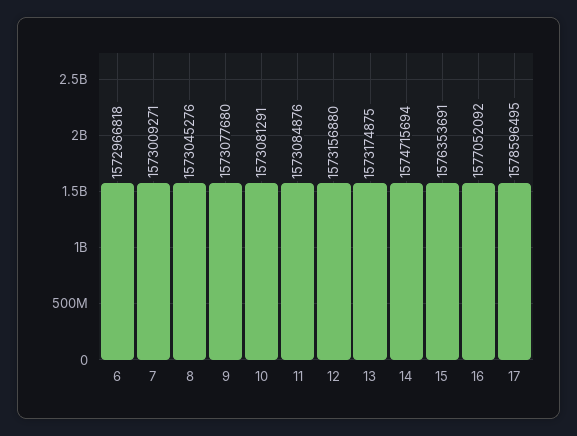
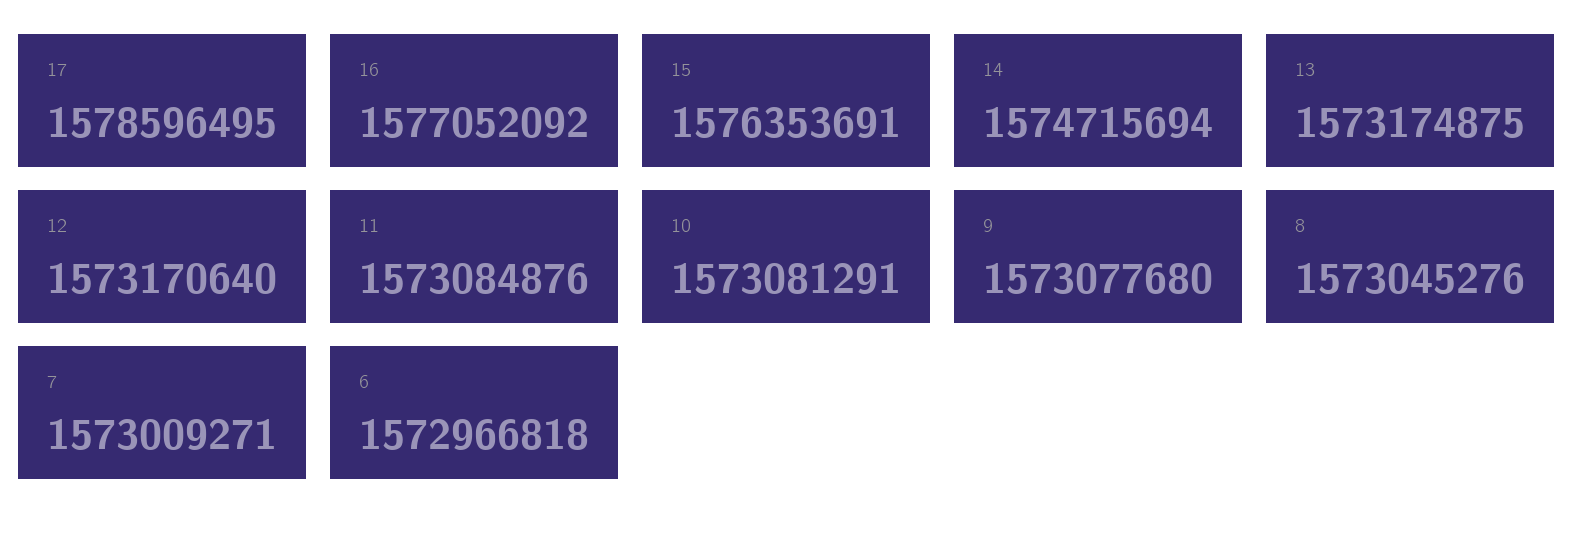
12: 1573156880 -> 1573170640

